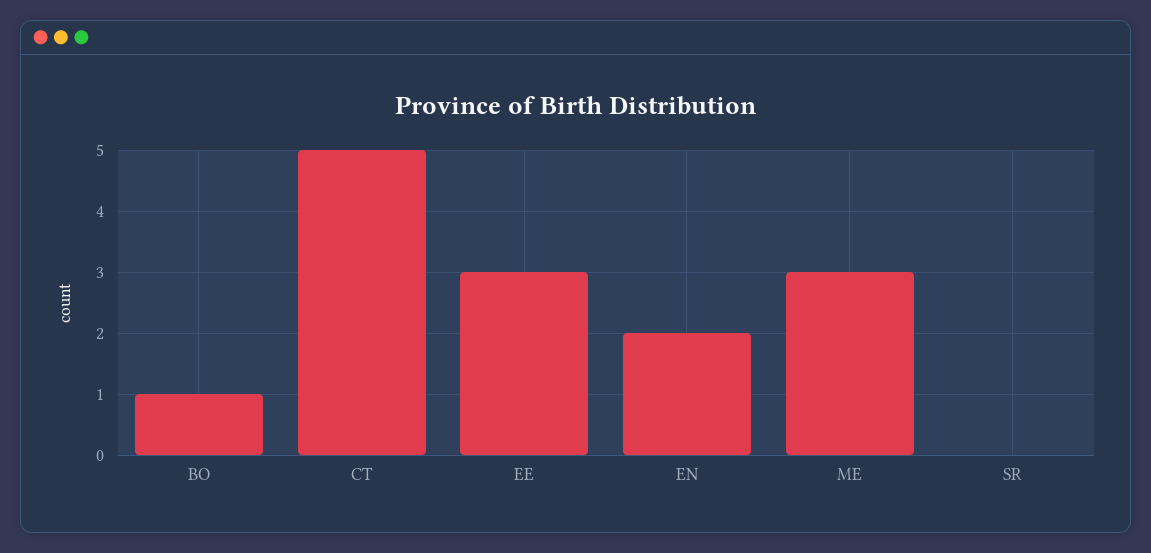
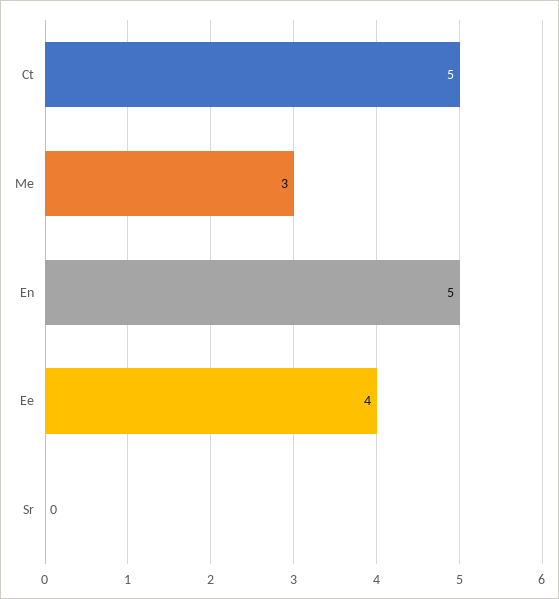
BO: 1 -> none
EE: 3 -> 4
EN: 2 -> 5

